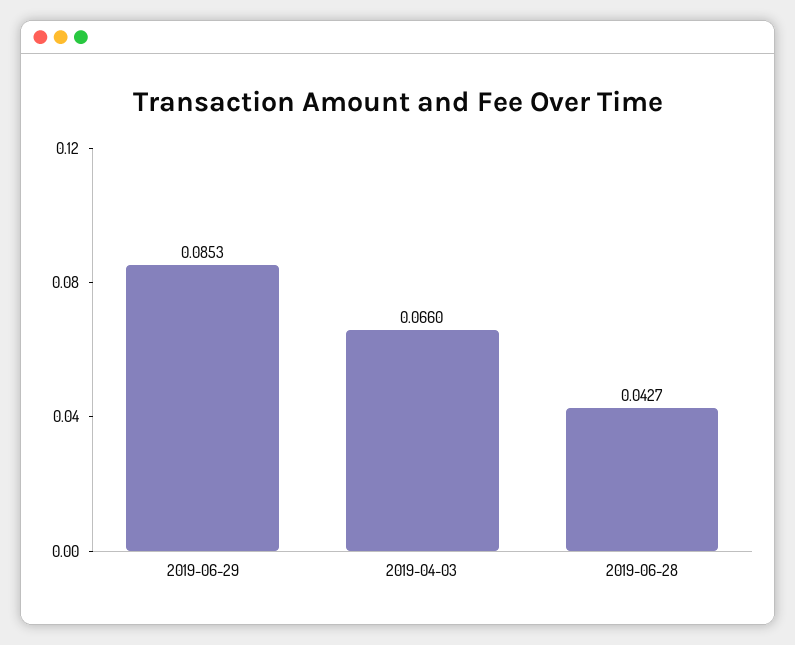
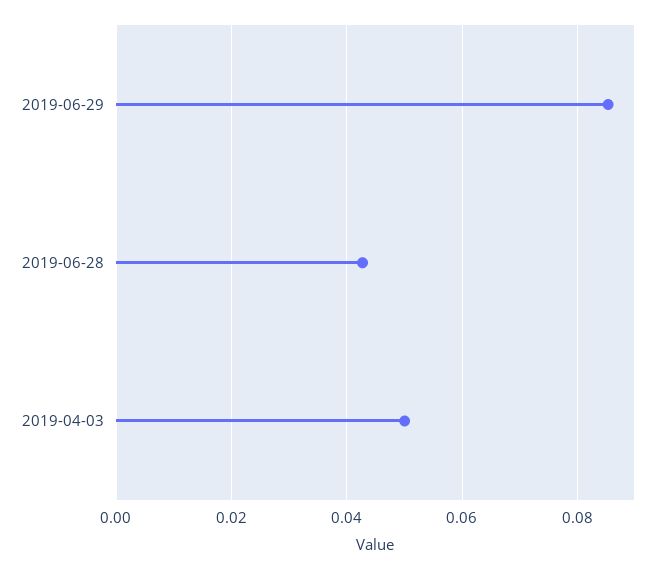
2019-04-03: 0.066 -> 0.05

